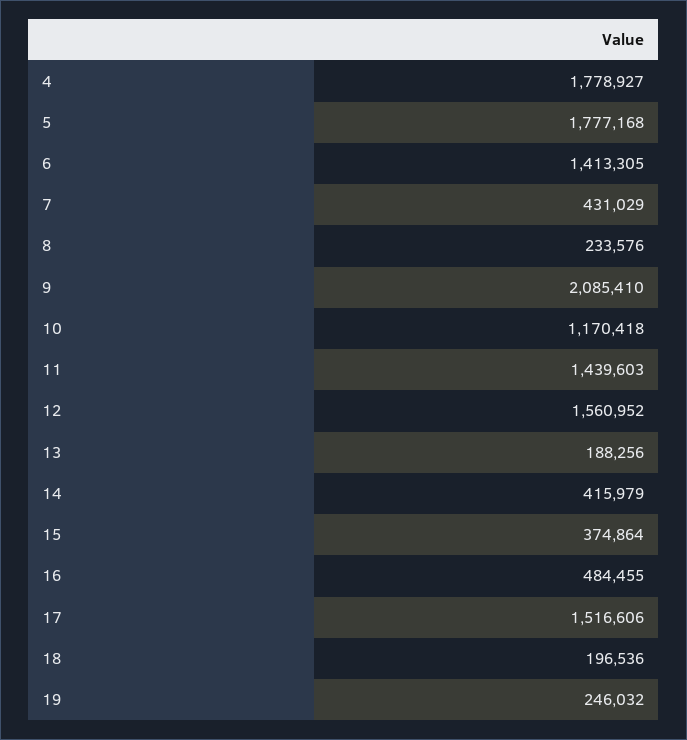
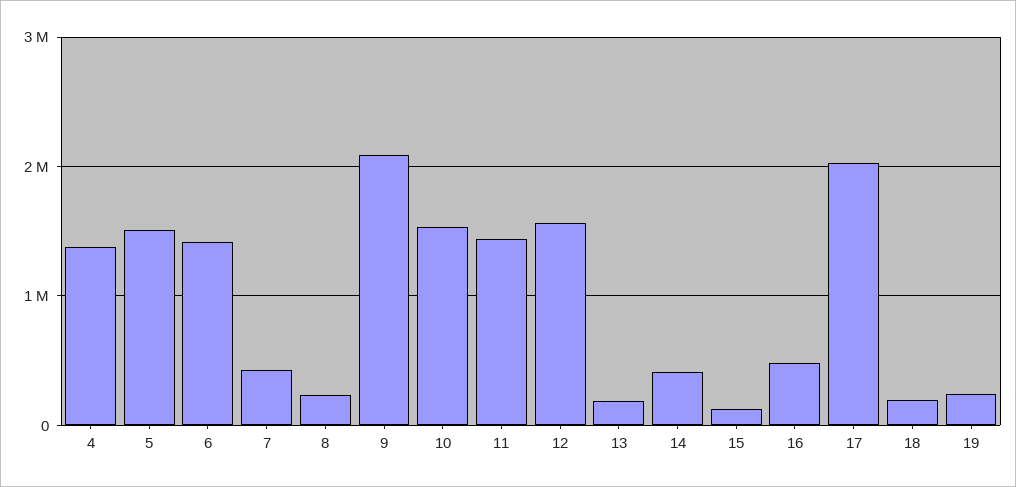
4: 1778927 -> 1400000
5: 1777168 -> 1500000
10: 1170418 -> 1500000
15: 374864 -> 100000
17: 1516606 -> 2000000

